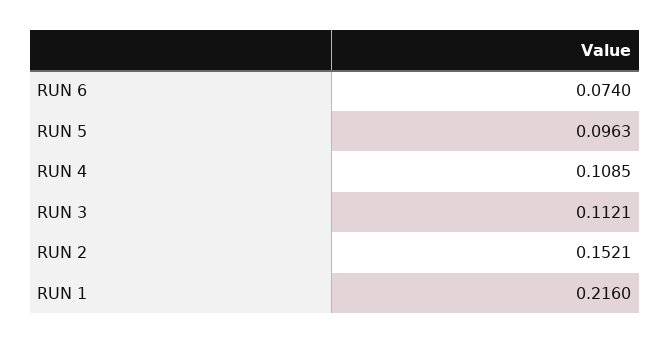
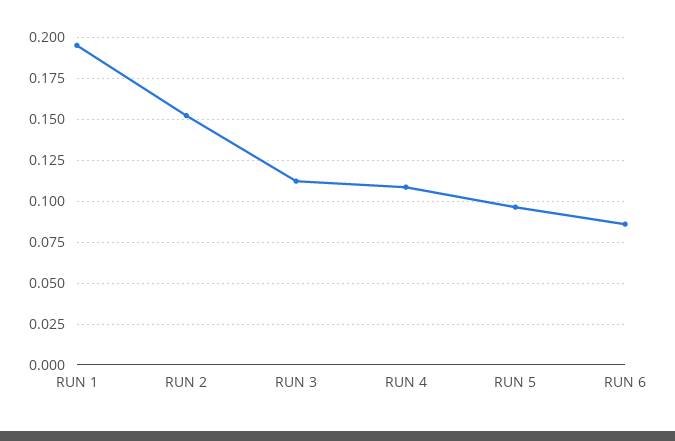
RUN 6: 0.074 -> 0.085
RUN 1: 0.216 -> 0.195

